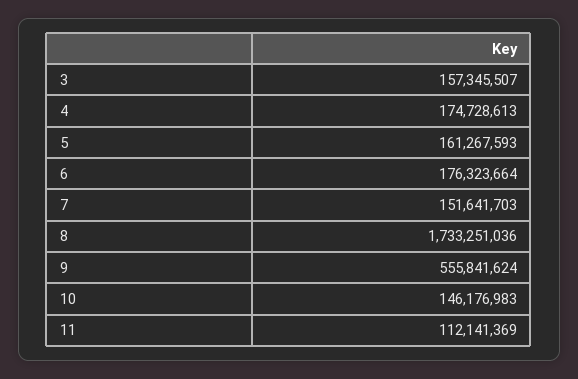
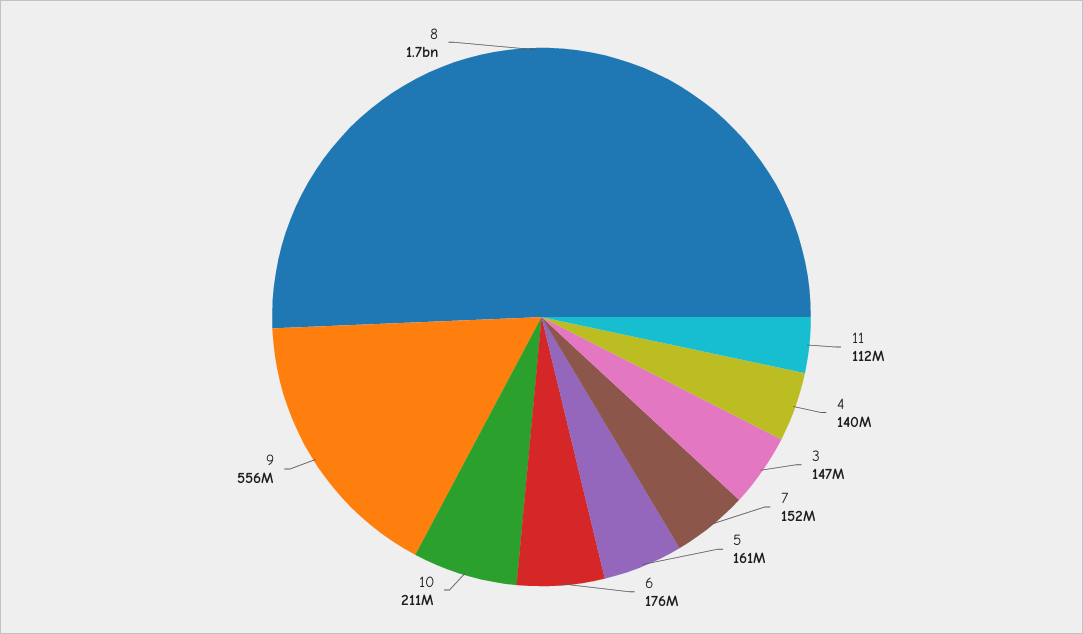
3: 157345507 -> 147000000
4: 174728613 -> 140000000
10: 146176983 -> 211000000

